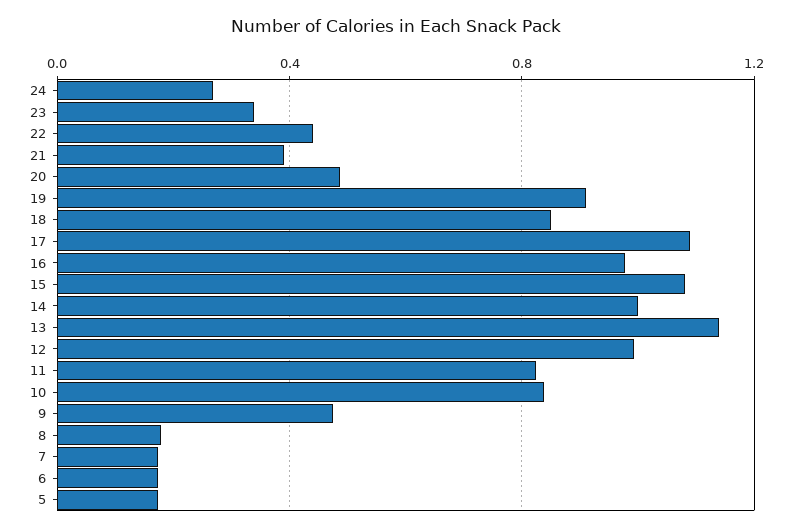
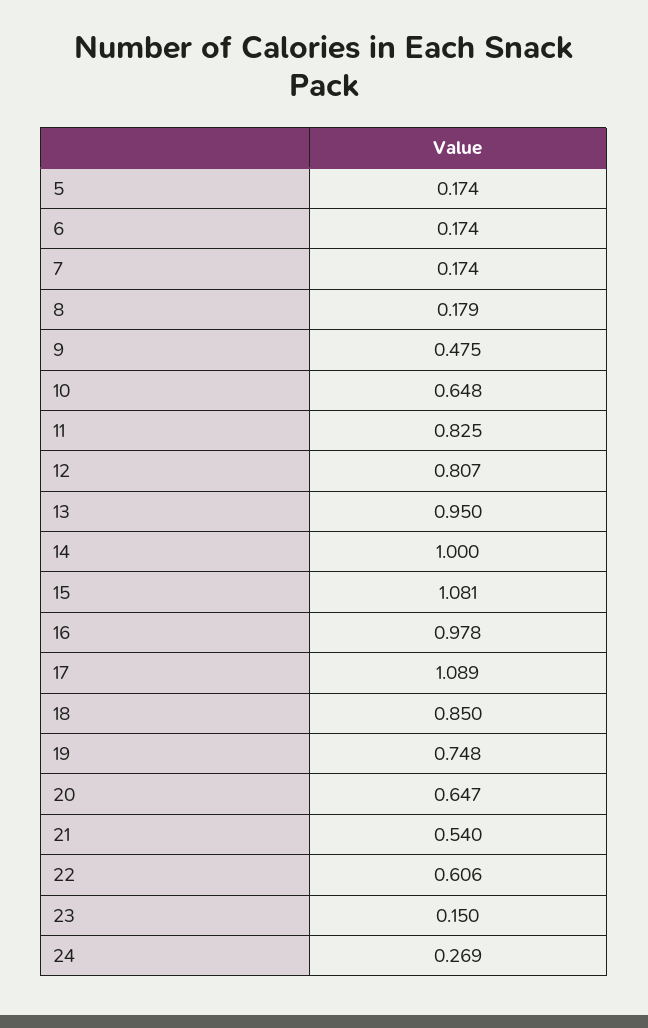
23: 0.35 -> 0.15
22: 0.45 -> 0.606
21: 0.4 -> 0.54
20: 0.5 -> 0.647
19: 0.9 -> 0.748
13: 1.15 -> 0.95
12: 1 -> 0.807
10: 0.85 -> 0.648

